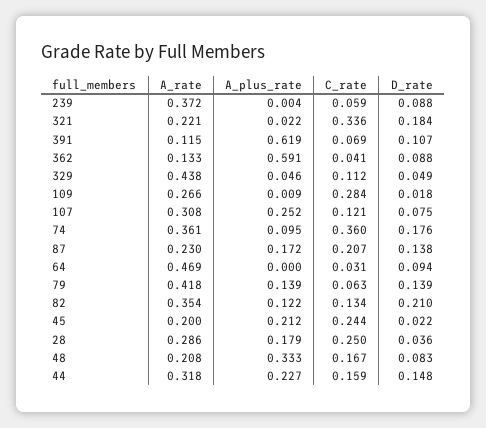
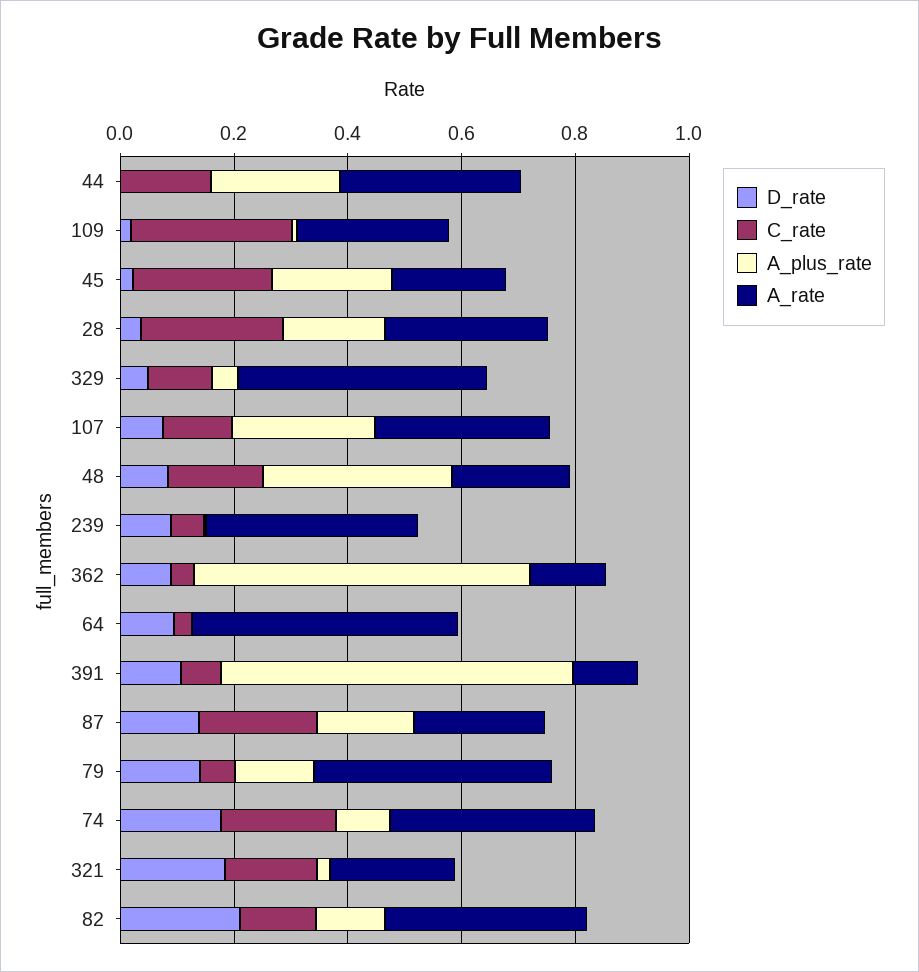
C_rate, 321: 0.336 -> 0.15
C_rate, 74: 0.36 -> 0.2
D_rate, 44: 0.148 -> 0

